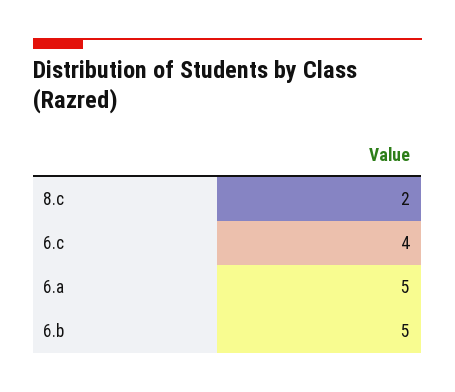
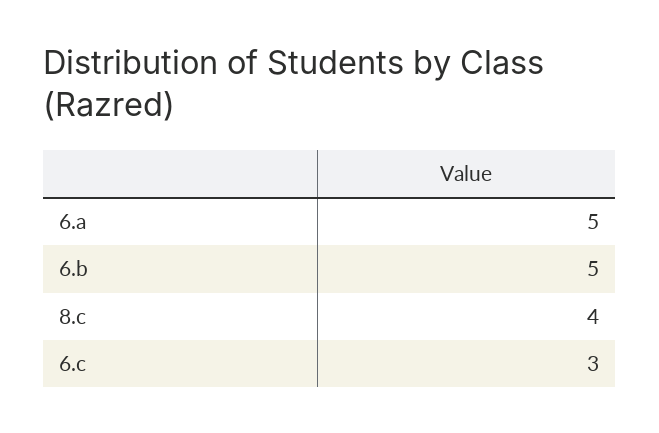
8.c: 2 -> 4
6.c: 4 -> 3

